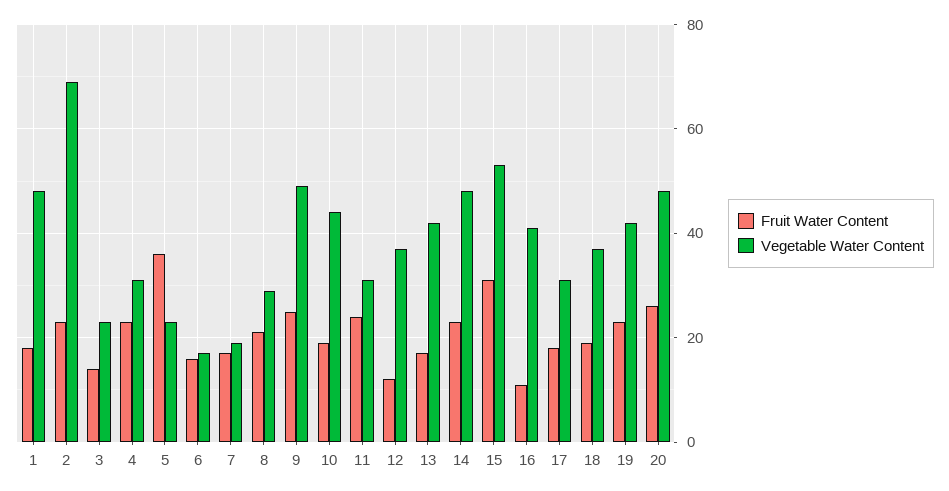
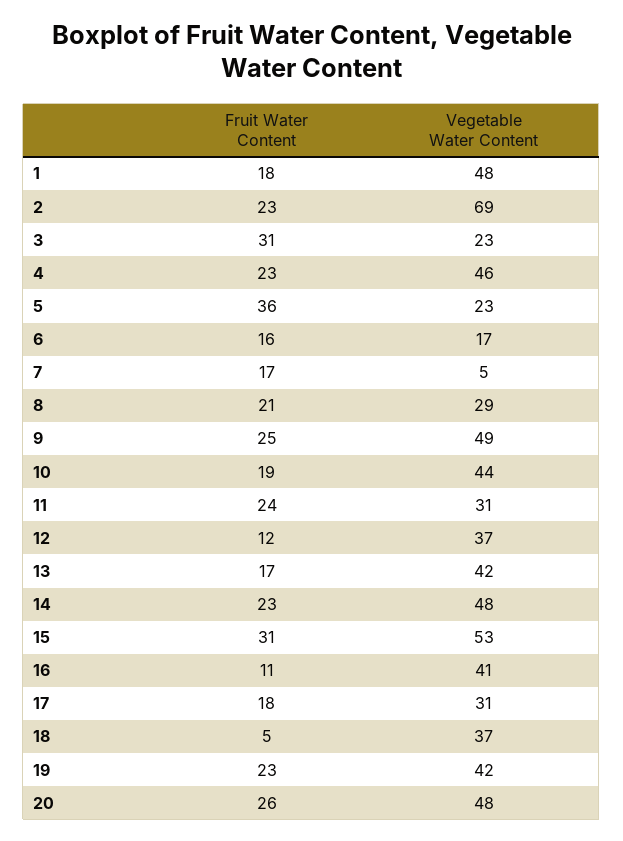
Fruit Water Content, 3: 15 -> 31
Vegetable Water Content, 4: 30 -> 46
Vegetable Water Content, 7: 20 -> 5
Fruit Water Content, 18: 20 -> 5

